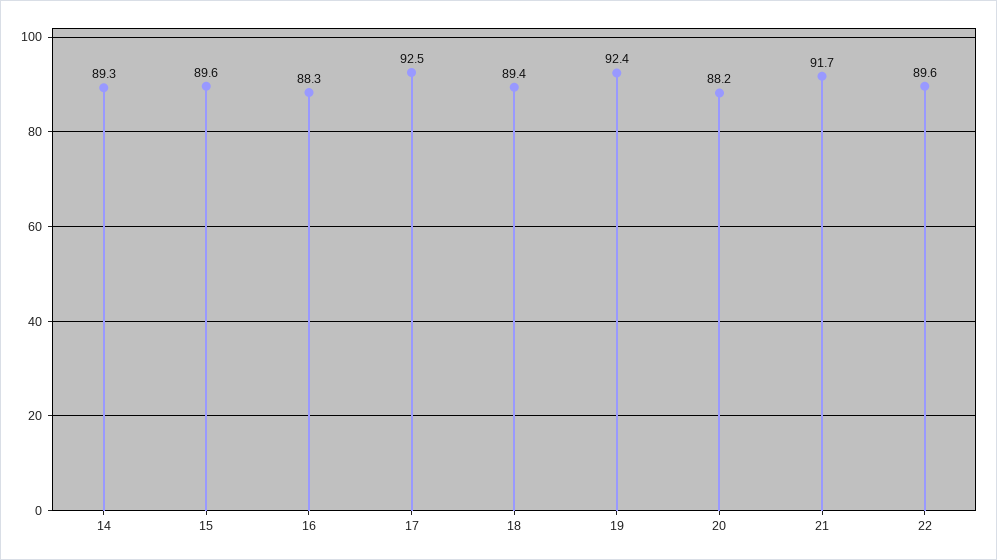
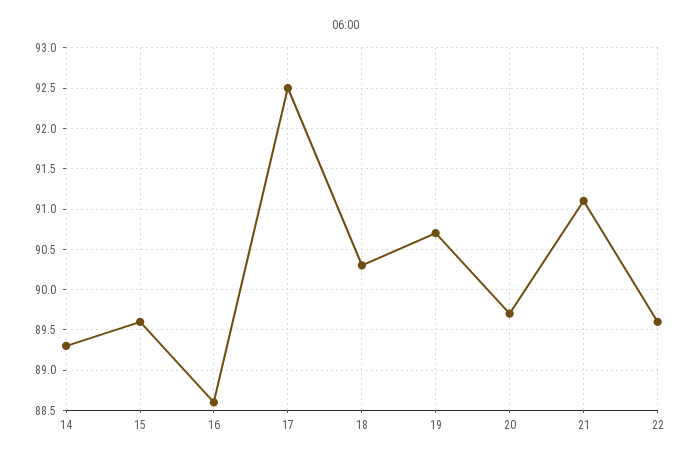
16: 88.3 -> 88.6
18: 89.4 -> 90.3
19: 92.4 -> 90.7
20: 88.2 -> 89.7
21: 91.7 -> 91.1

